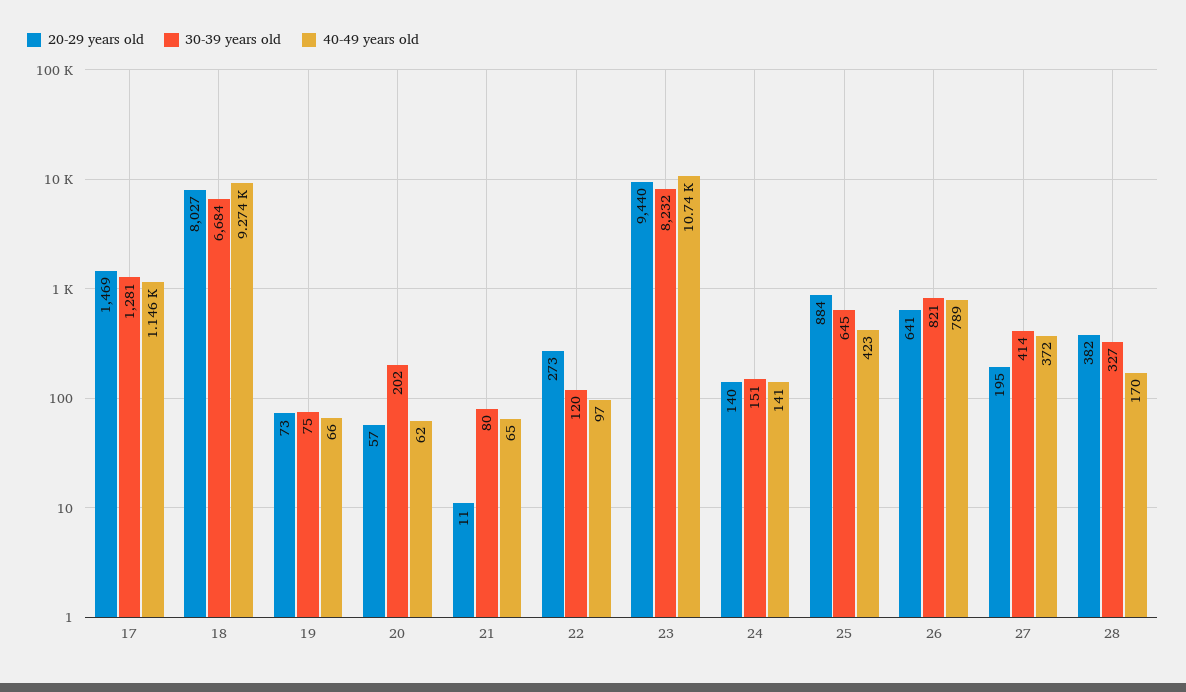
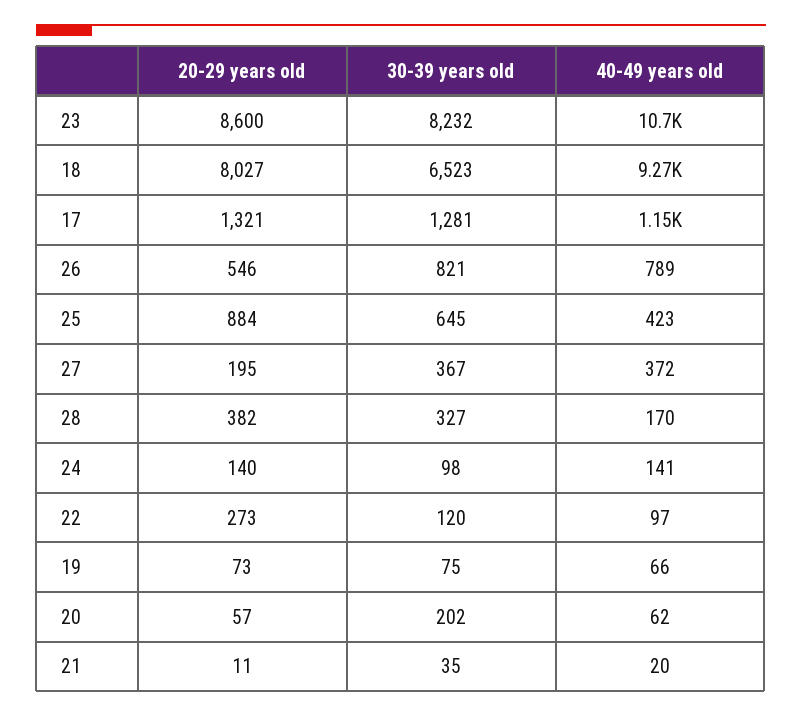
20-29 years old, 17: 1469 -> 1321
30-39 years old, 18: 6684 -> 6523
30-39 years old, 21: 80 -> 35
40-49 years old, 21: 65 -> 20
20-29 years old, 23: 9440 -> 8600
30-39 years old, 24: 151 -> 98
20-29 years old, 26: 641 -> 546
30-39 years old, 27: 414 -> 367

